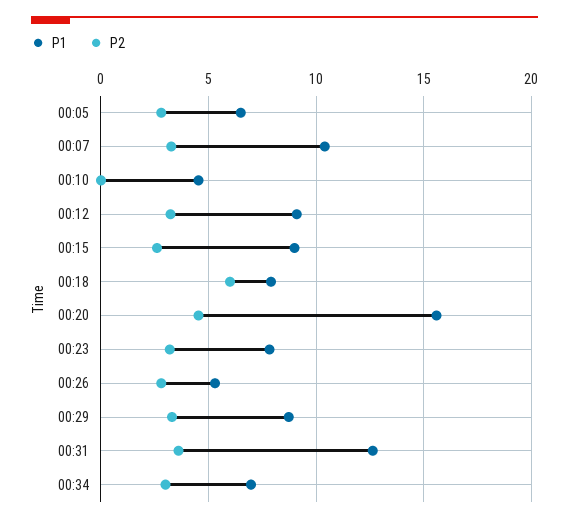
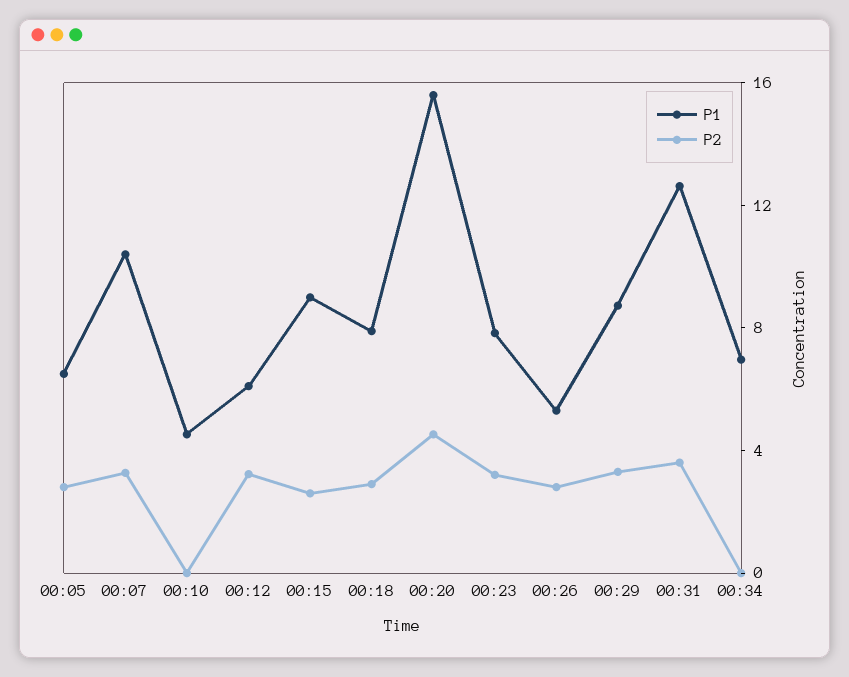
P1, 00:12: 9 -> 6
P2, 00:18: 6 -> 3
P2, 00:34: 3 -> 0

